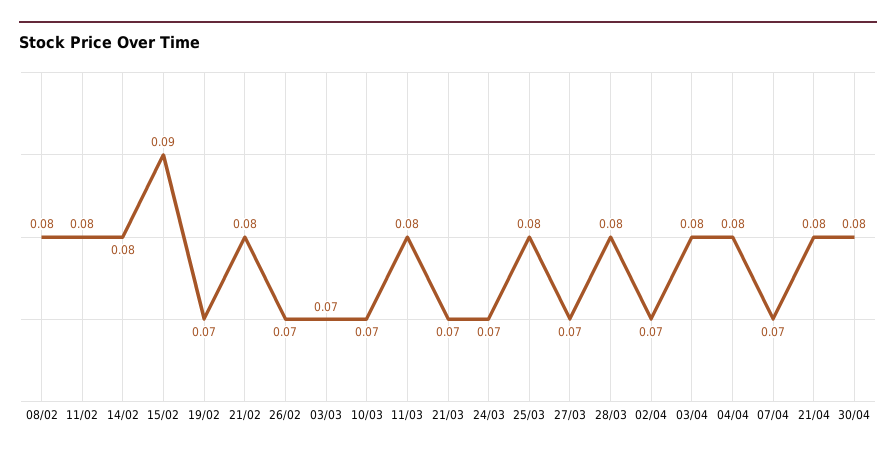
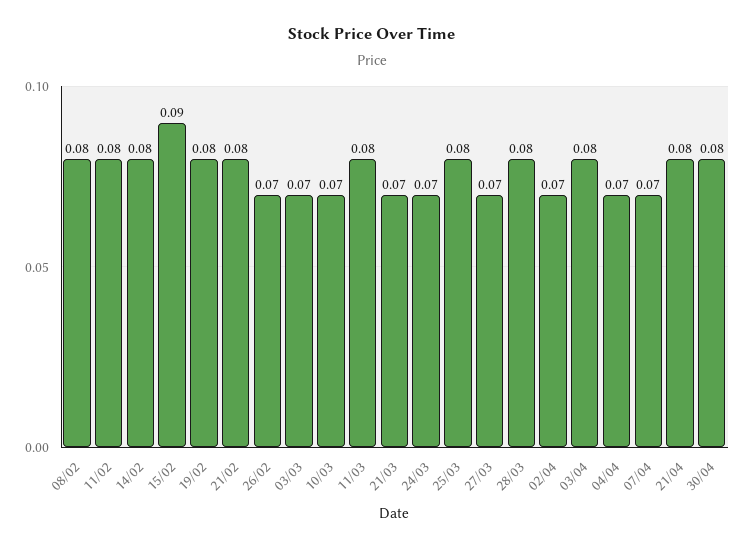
19/02: 0.07 -> 0.08
04/04: 0.08 -> 0.07

